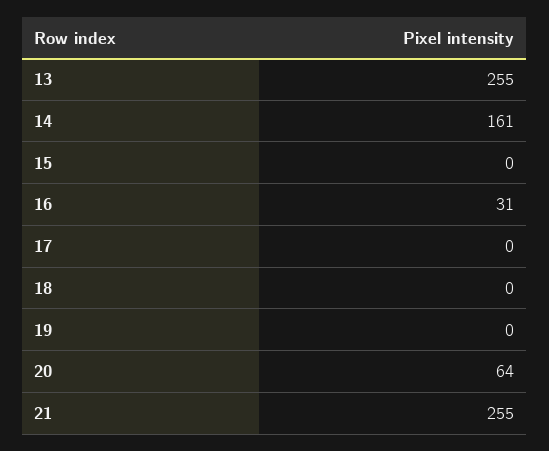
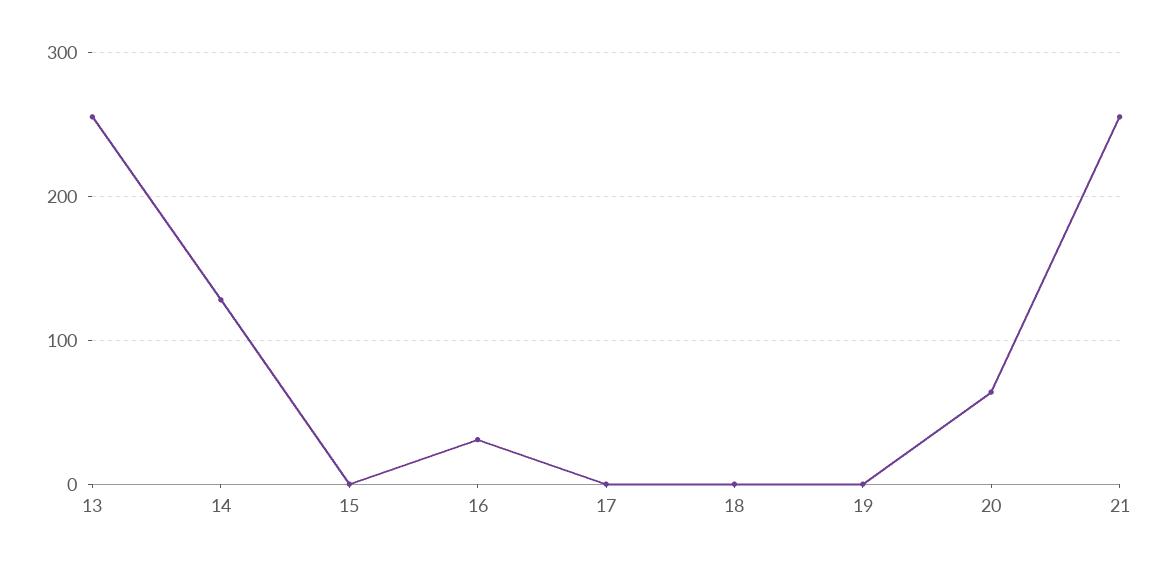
14: 161 -> 130

